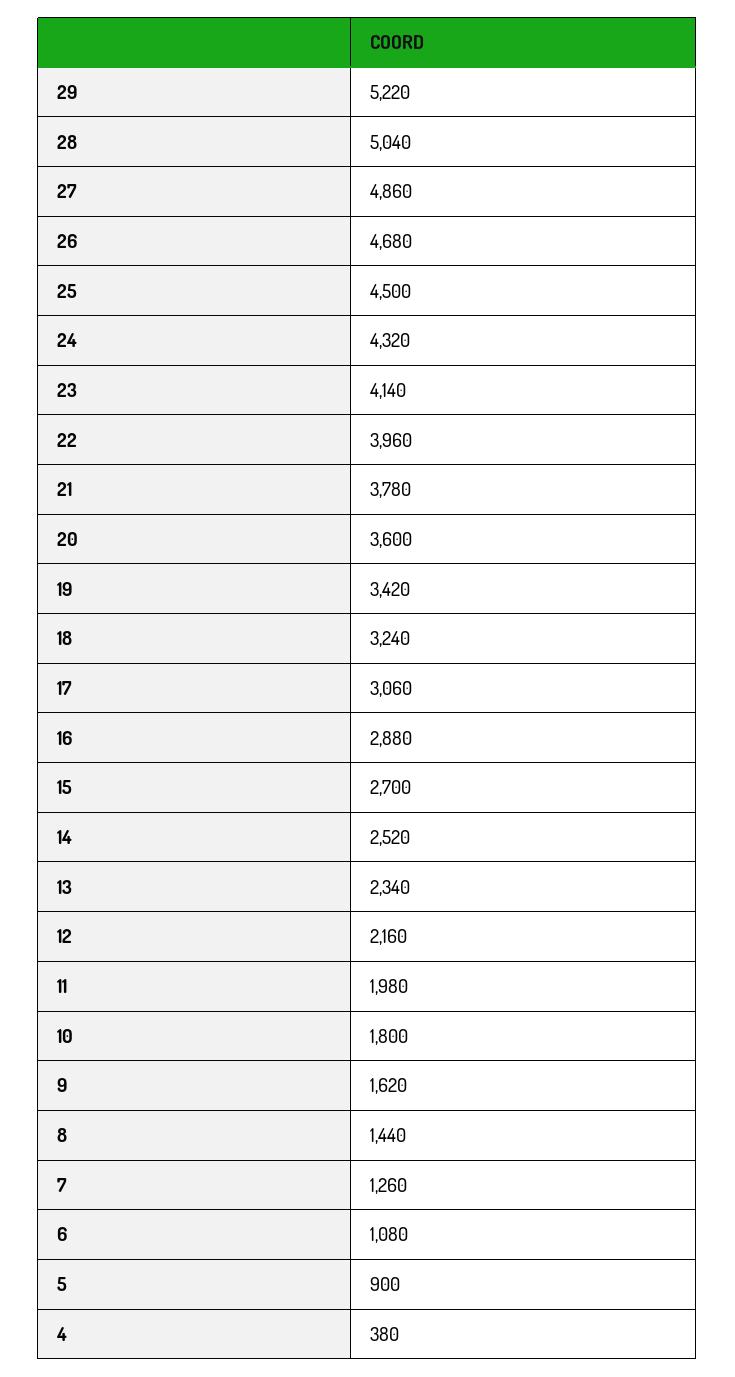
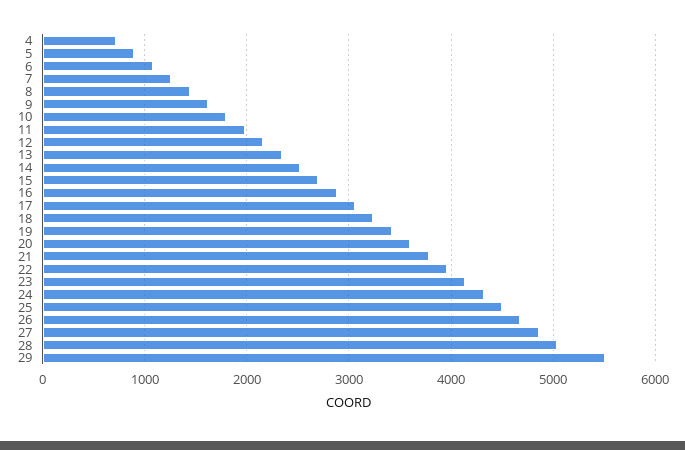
29: 5220 -> 5500
4: 380 -> 700

